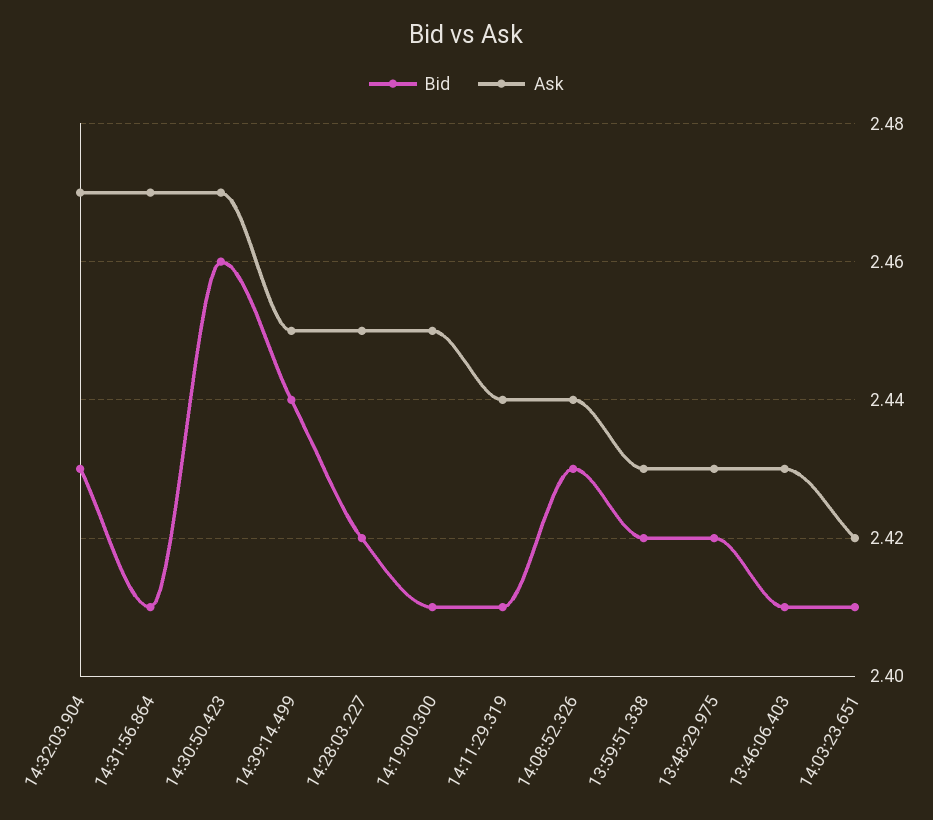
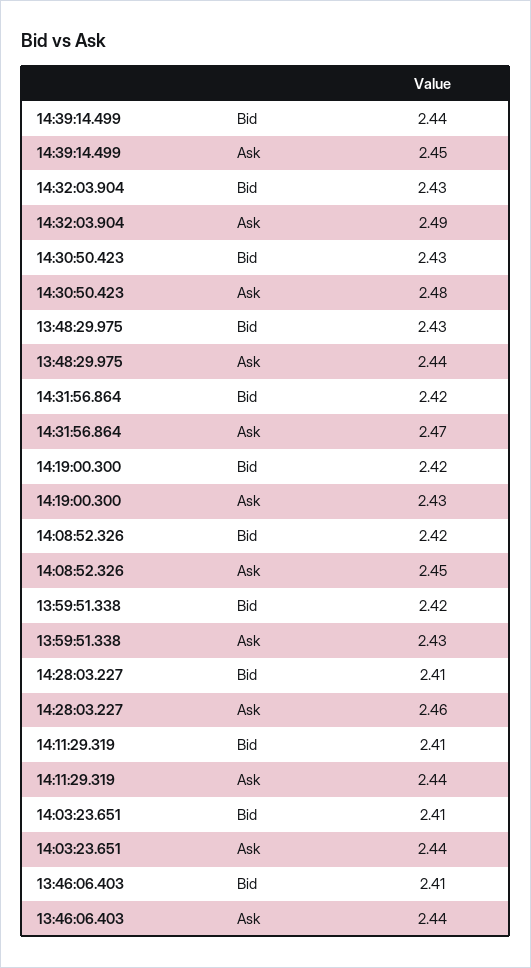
Ask, 14:32:03.904: 2.47 -> 2.49
Bid, 14:31:56.864: 2.41 -> 2.42
Bid, 14:30:50.423: 2.46 -> 2.43
Ask, 14:30:50.423: 2.47 -> 2.48
Bid, 14:28:03.227: 2.42 -> 2.41
Ask, 14:28:03.227: 2.45 -> 2.46
Bid, 14:19:00.300: 2.41 -> 2.42
Ask, 14:19:00.300: 2.45 -> 2.43
Bid, 14:08:52.326: 2.43 -> 2.42
Ask, 14:08:52.326: 2.44 -> 2.45
Bid, 13:48:29.975: 2.42 -> 2.43
Ask, 13:48:29.975: 2.43 -> 2.44
Ask, 13:46:06.403: 2.43 -> 2.44
Ask, 14:03:23.651: 2.42 -> 2.44

